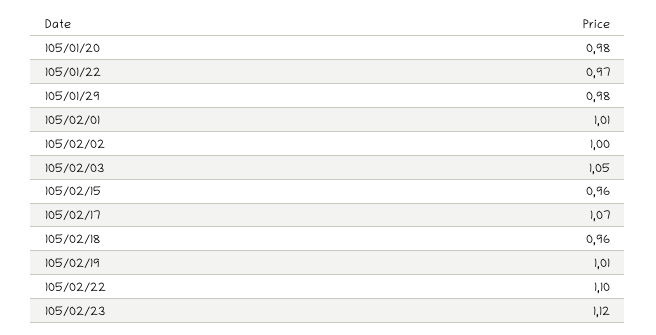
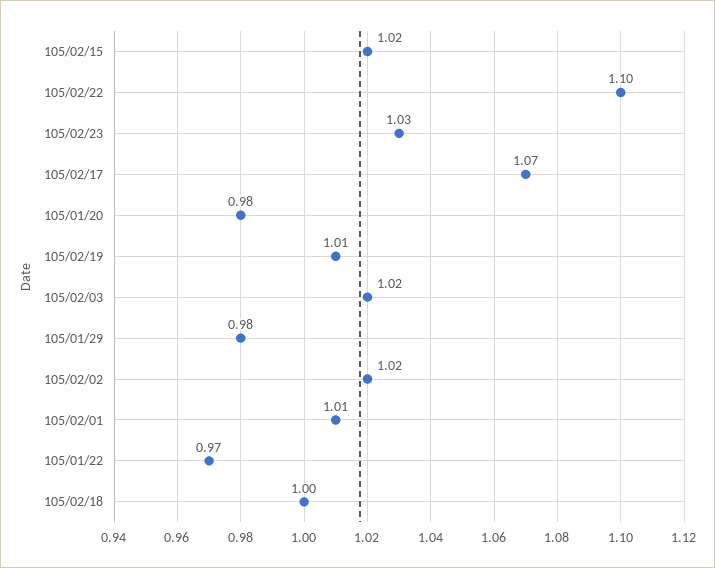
105/02/02: 1 -> 1.02
105/02/03: 1.05 -> 1.02
105/02/15: 0.96 -> 1.02
105/02/18: 0.96 -> 1
105/02/23: 1.12 -> 1.03

